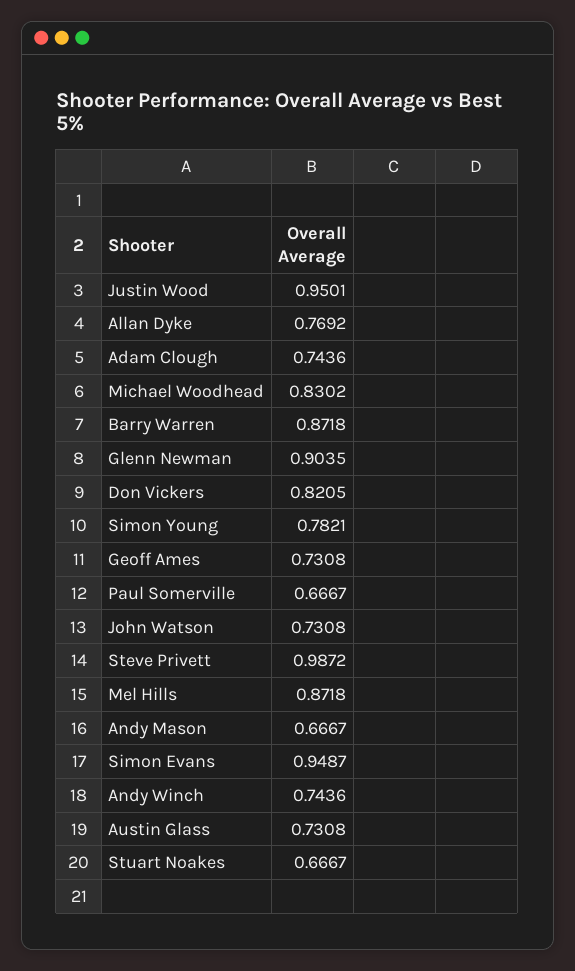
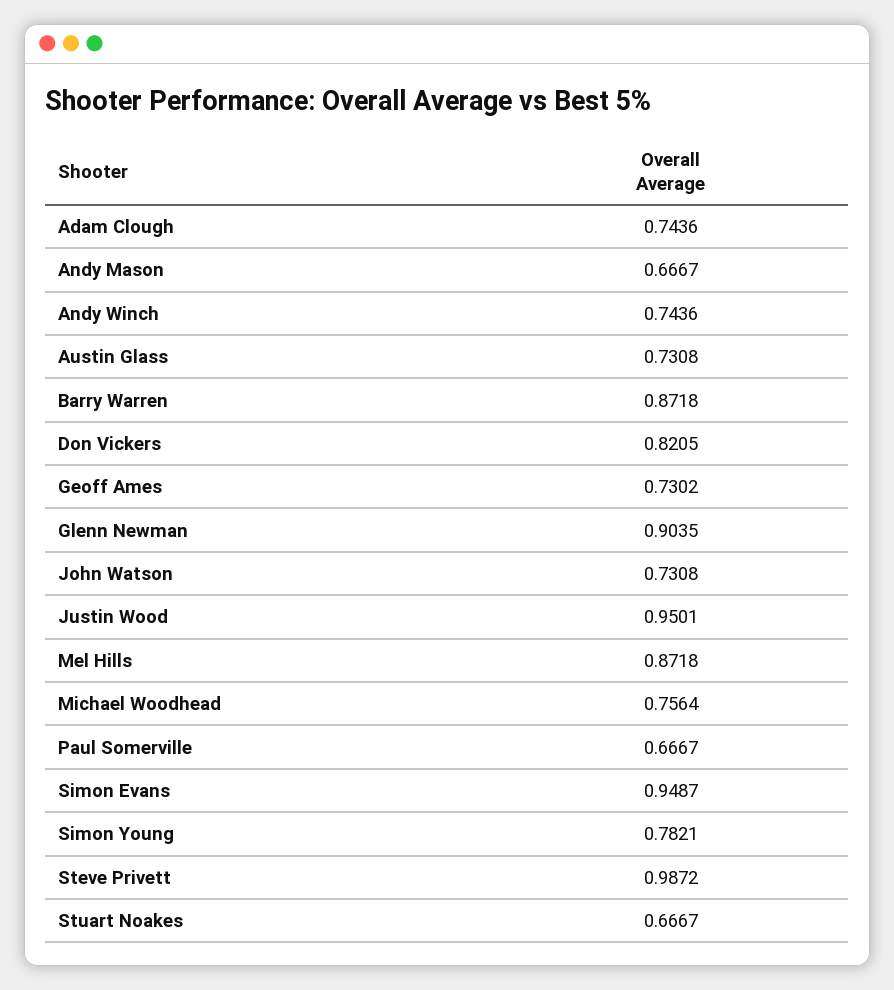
Allan Dyke: 0.7692 -> none
Michael Woodhead: 0.8302 -> 0.7564
Geoff Ames: 0.7308 -> 0.7302

